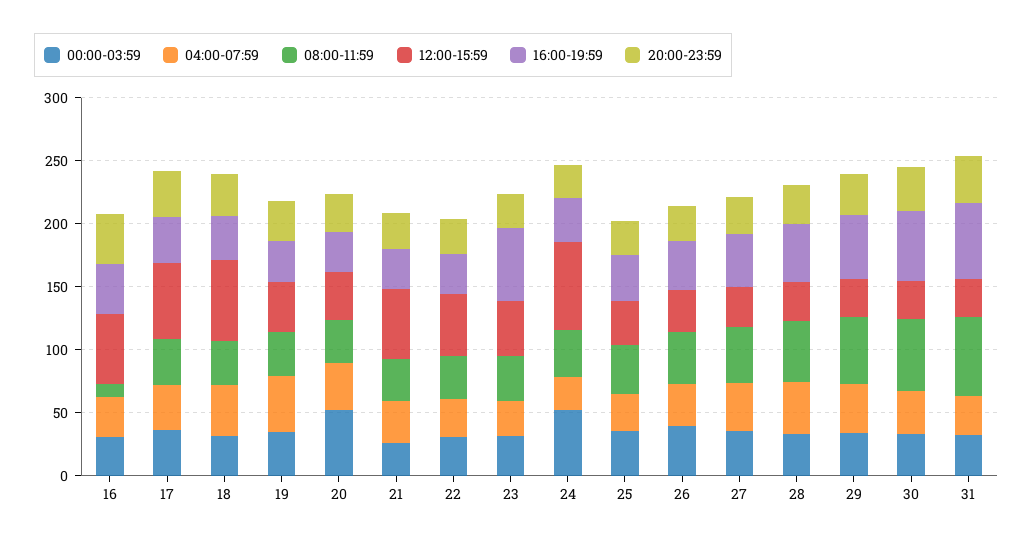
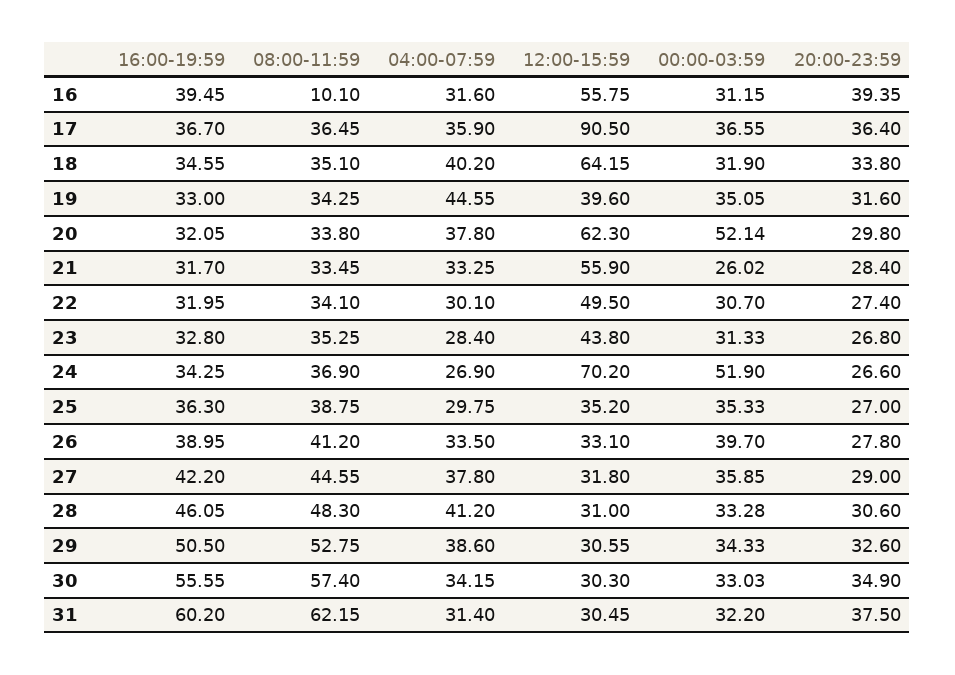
12:00-15:59, 17: 60 -> 90.5
12:00-15:59, 20: 40 -> 62.3
16:00-19:59, 23: 60 -> 32.8

